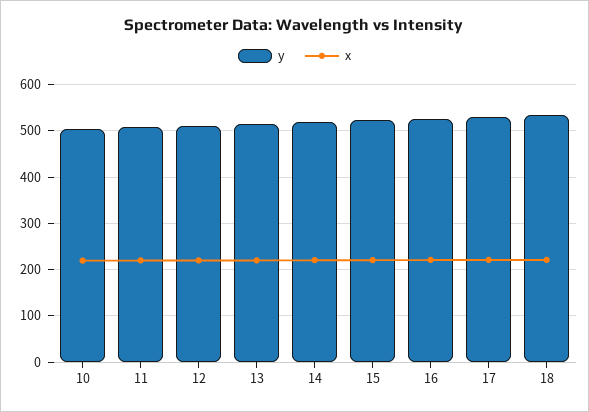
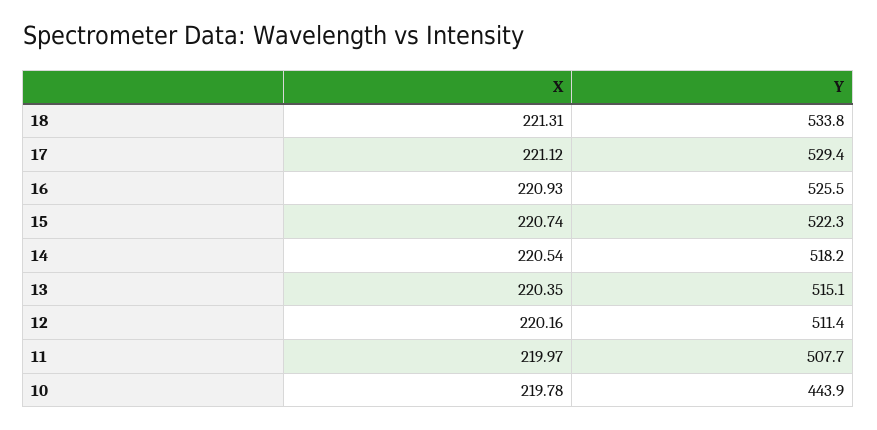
y, 10: 500 -> 443.9

